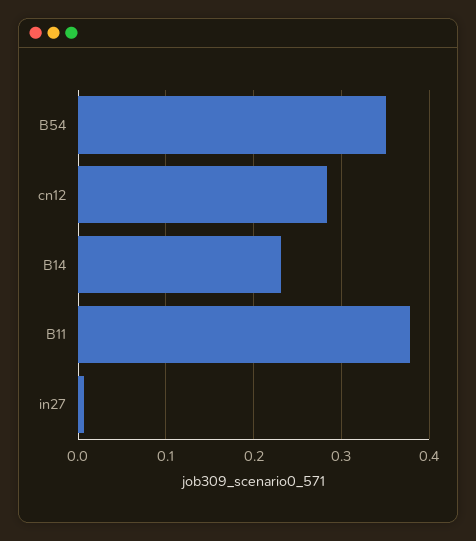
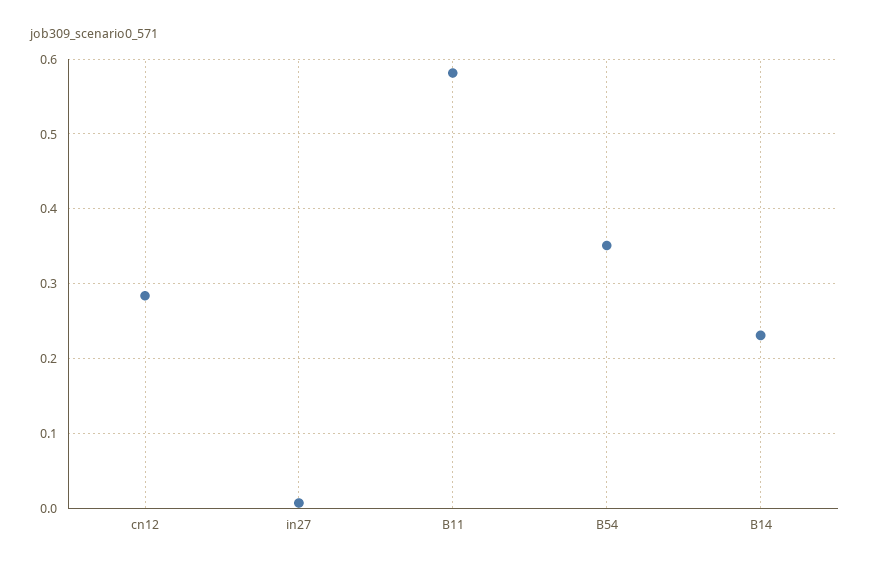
B11: 0.38 -> 0.58

